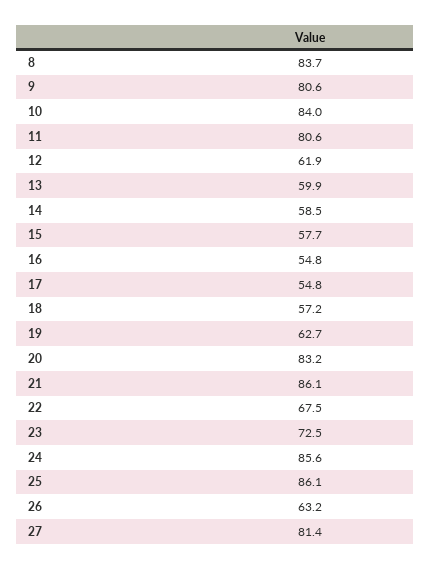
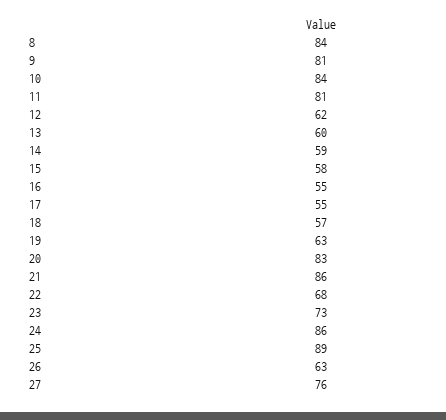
25: 86.1 -> 89
27: 81.4 -> 76

